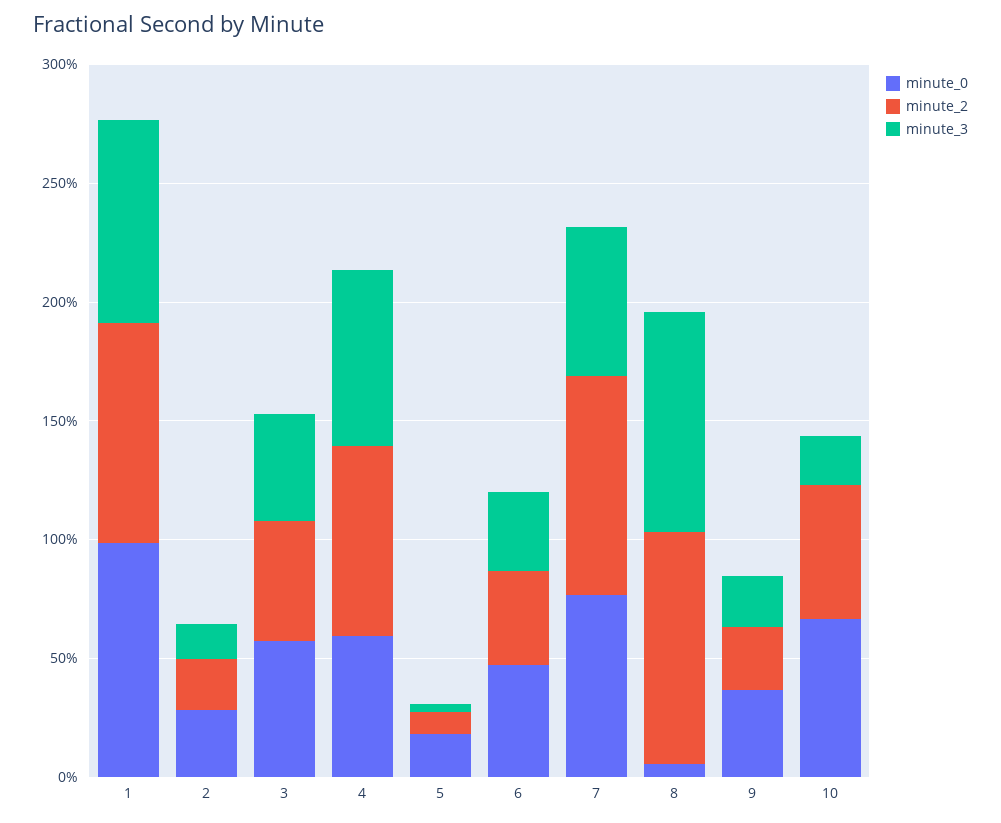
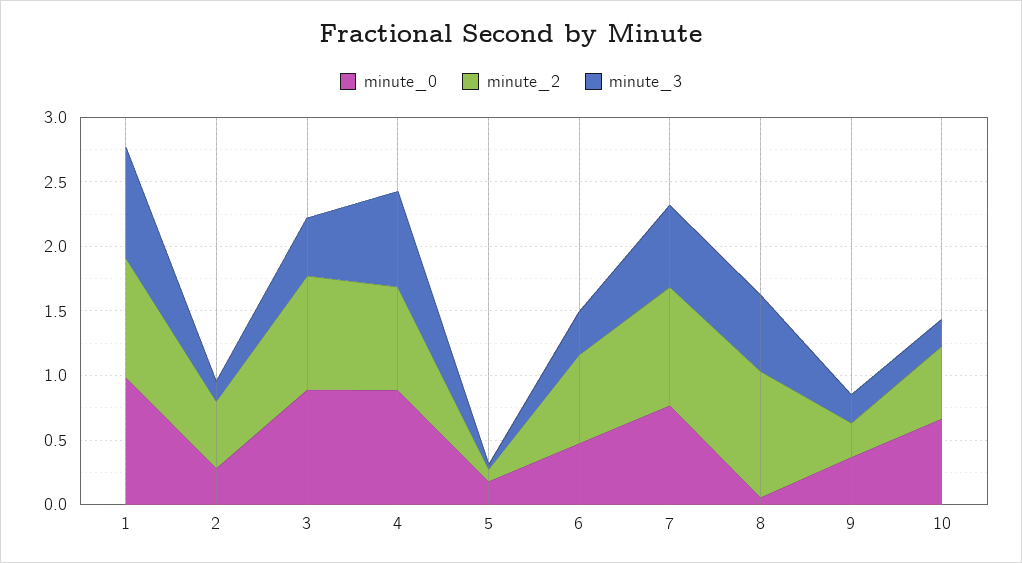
minute_2, 2: 0.2 -> 0.5
minute_0, 3: 0.6 -> 0.9
minute_2, 3: 0.5 -> 0.9
minute_0, 4: 0.6 -> 0.9
minute_2, 6: 0.4 -> 0.7
minute_3, 8: 0.9 -> 0.6

